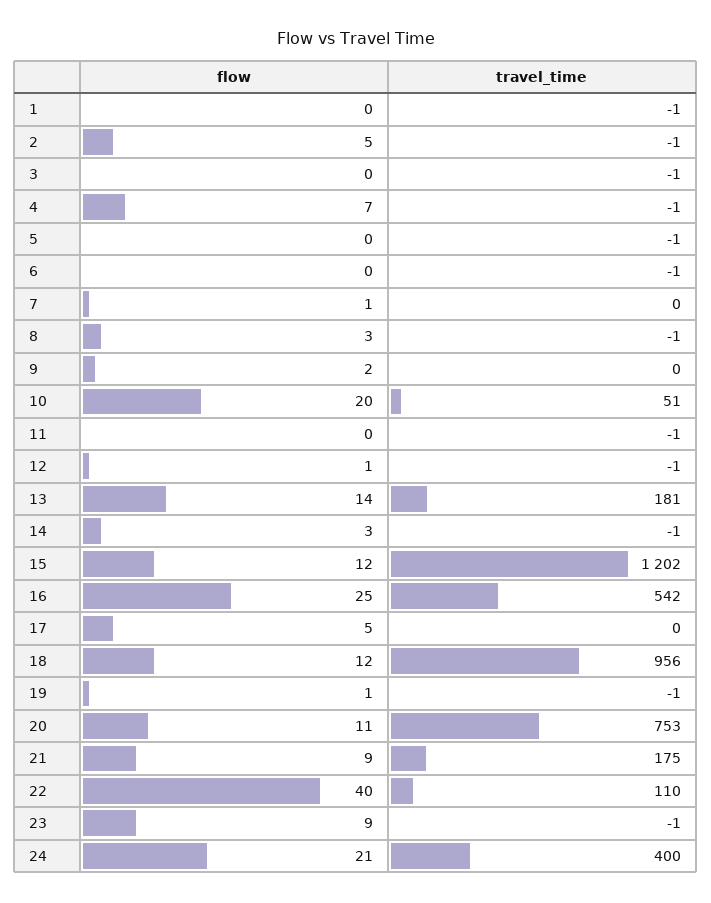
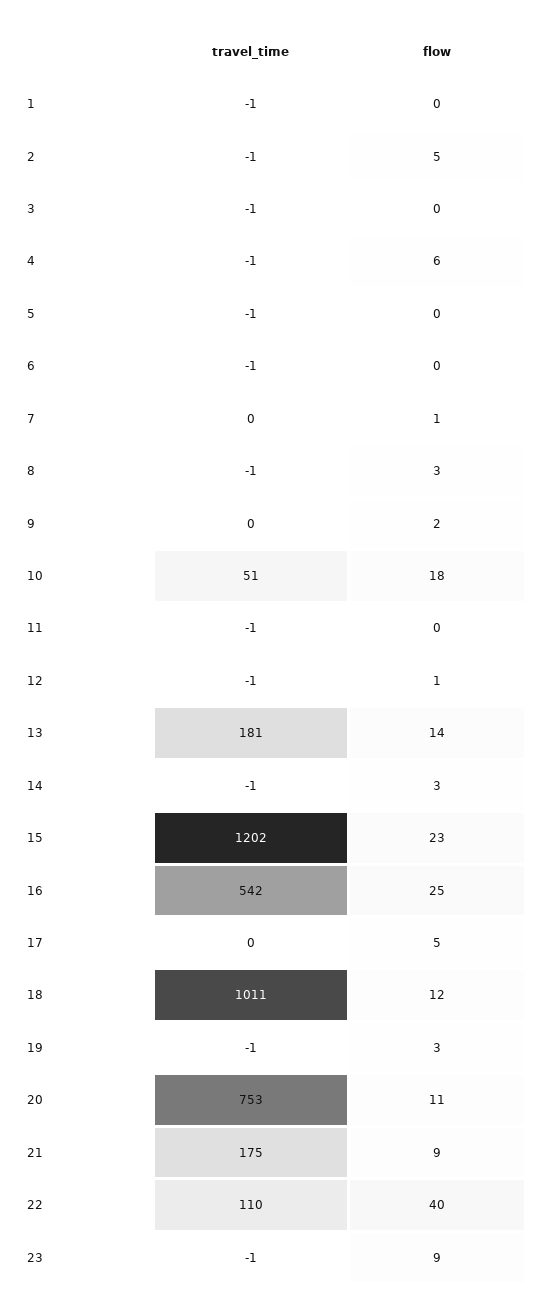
flow, 4: 7 -> 6
flow, 10: 20 -> 18
flow, 15: 12 -> 23
travel_time, 18: 956 -> 1011
flow, 19: 1 -> 3
flow, 24: 21 -> none
travel_time, 24: 400 -> none

